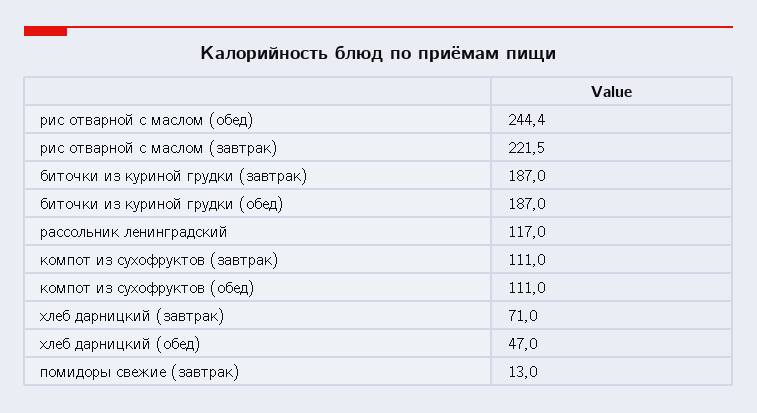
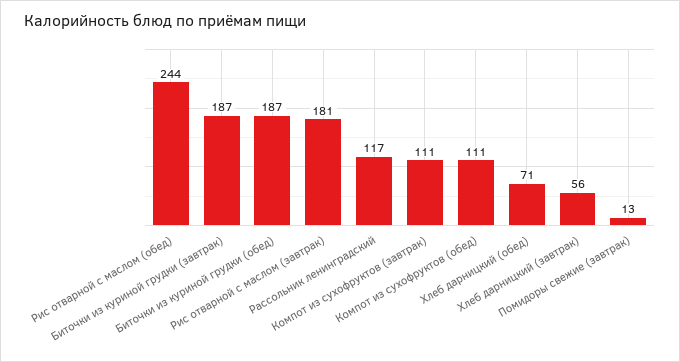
рис отварной с маслом (завтрак): 221.5 -> 181
хлеб дарницкий (завтрак): 71 -> 56
хлеб дарницкий (обед): 47 -> 71

